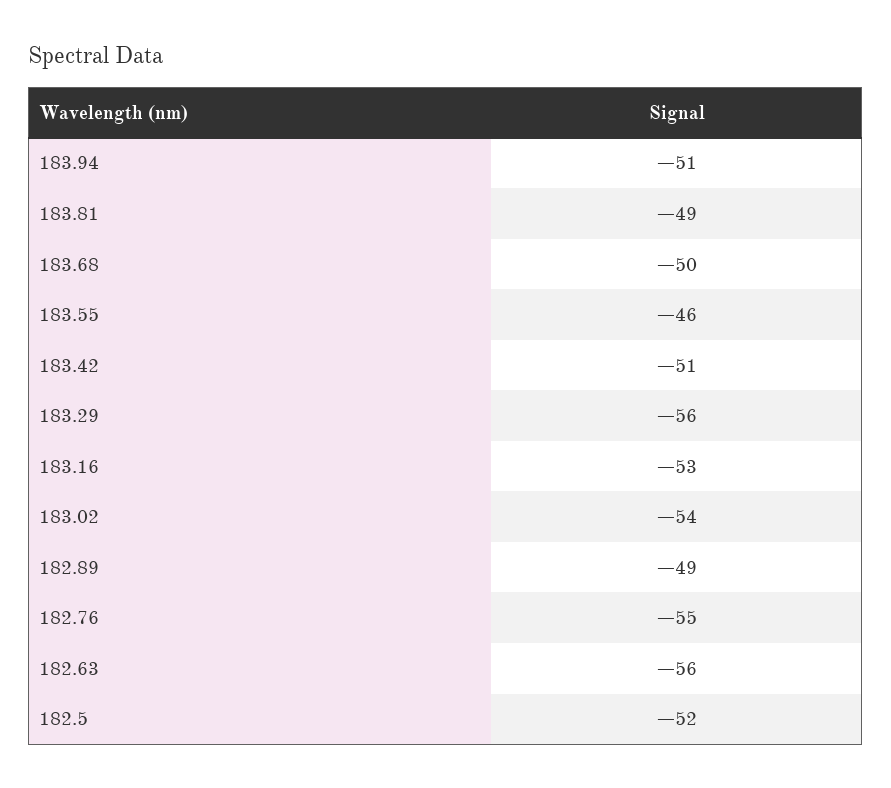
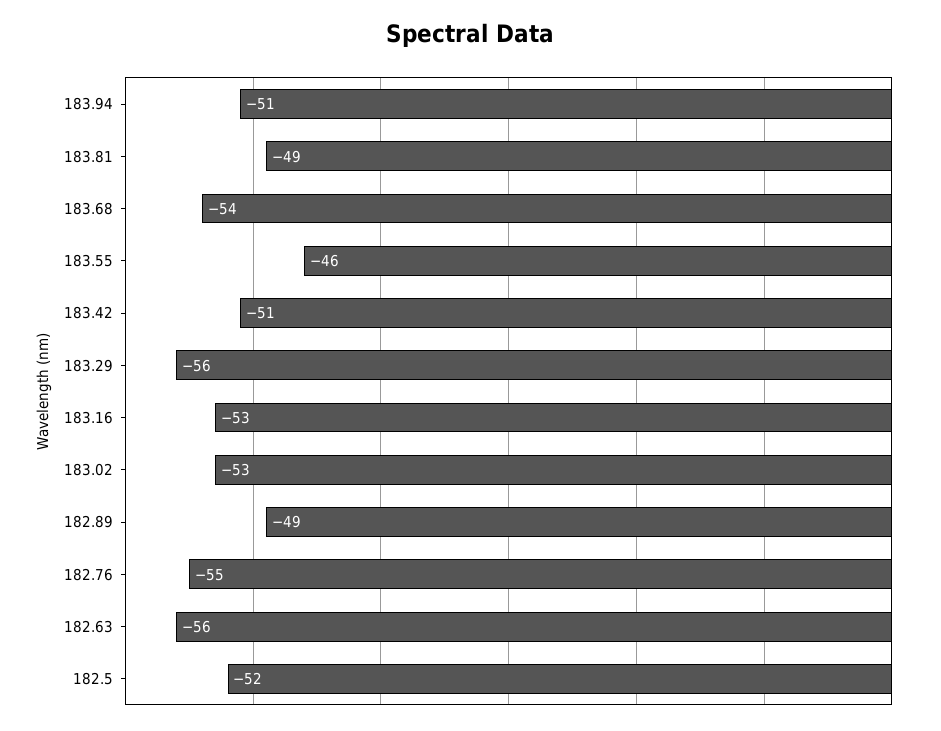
183.68: -50 -> -54
183.02: -54 -> -53

